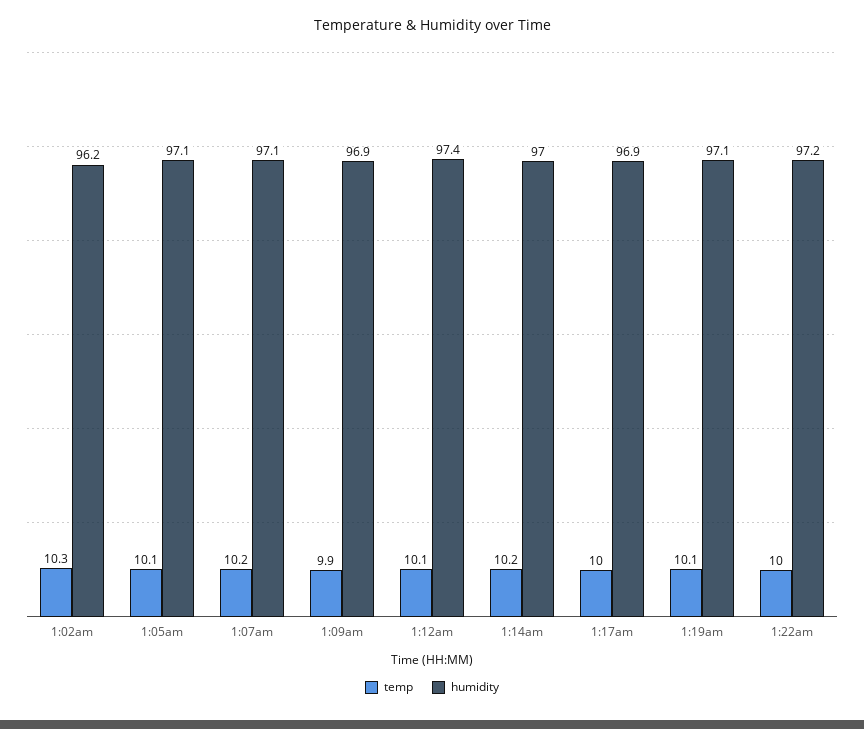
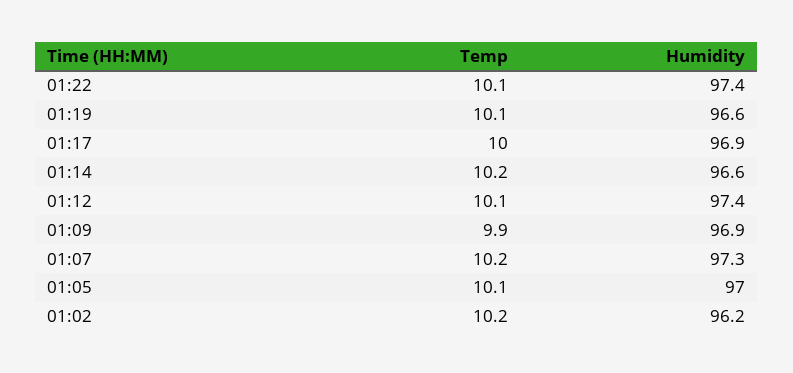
temp, 1:02am: 10.3 -> 10.2
humidity, 1:05am: 97.1 -> 97
humidity, 1:07am: 97.1 -> 97.3
humidity, 1:14am: 97 -> 96.6
humidity, 1:19am: 97.1 -> 96.6
temp, 1:22am: 10 -> 10.1
humidity, 1:22am: 97.2 -> 97.4

